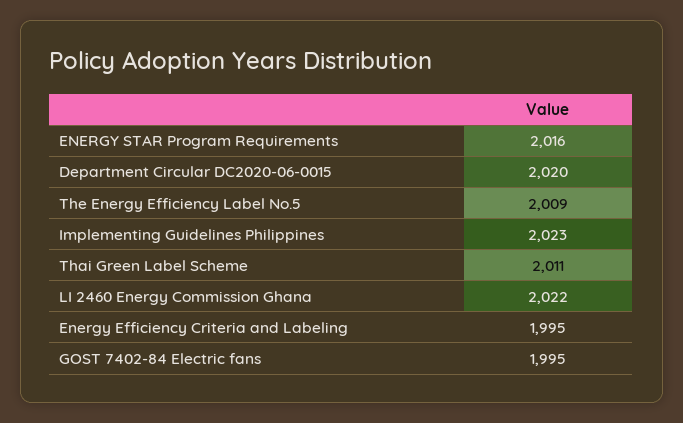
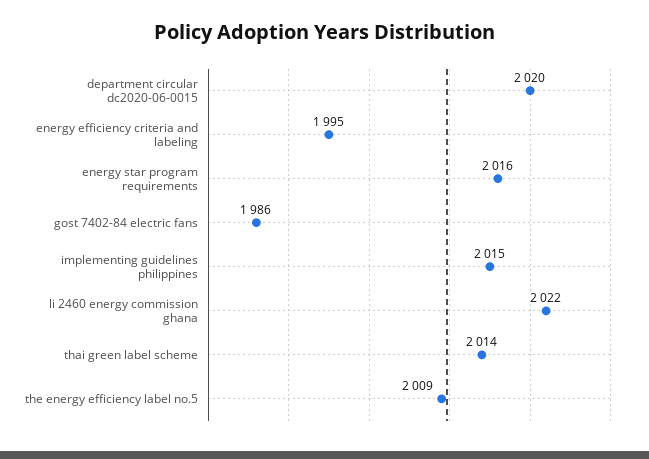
Implementing Guidelines Philippines: 2023 -> 2015
Thai Green Label Scheme: 2011 -> 2014
GOST 7402-84 Electric fans: 1995 -> 1986

